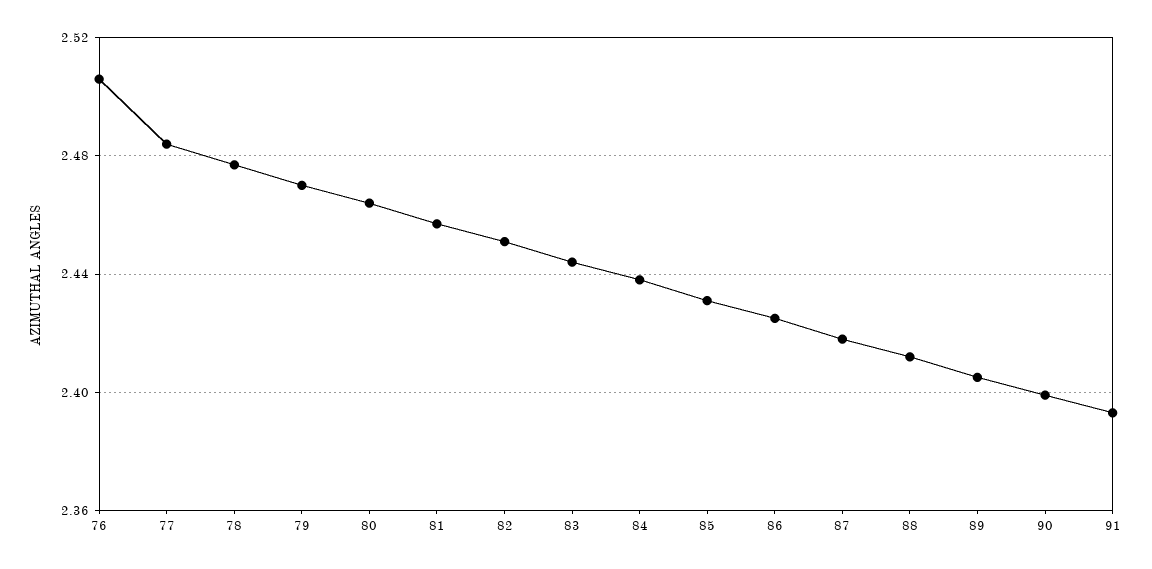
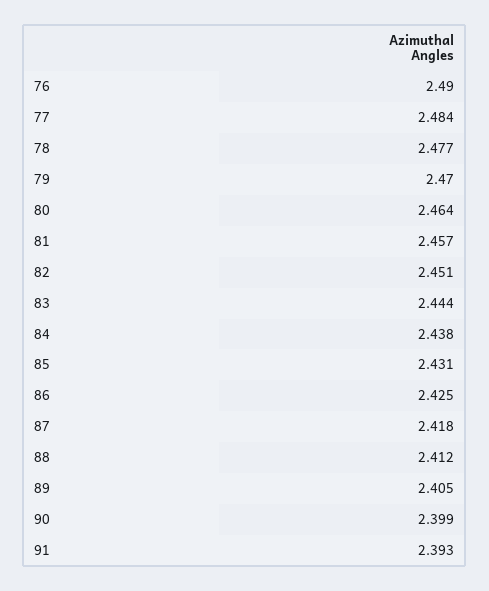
76: 2.505 -> 2.49

